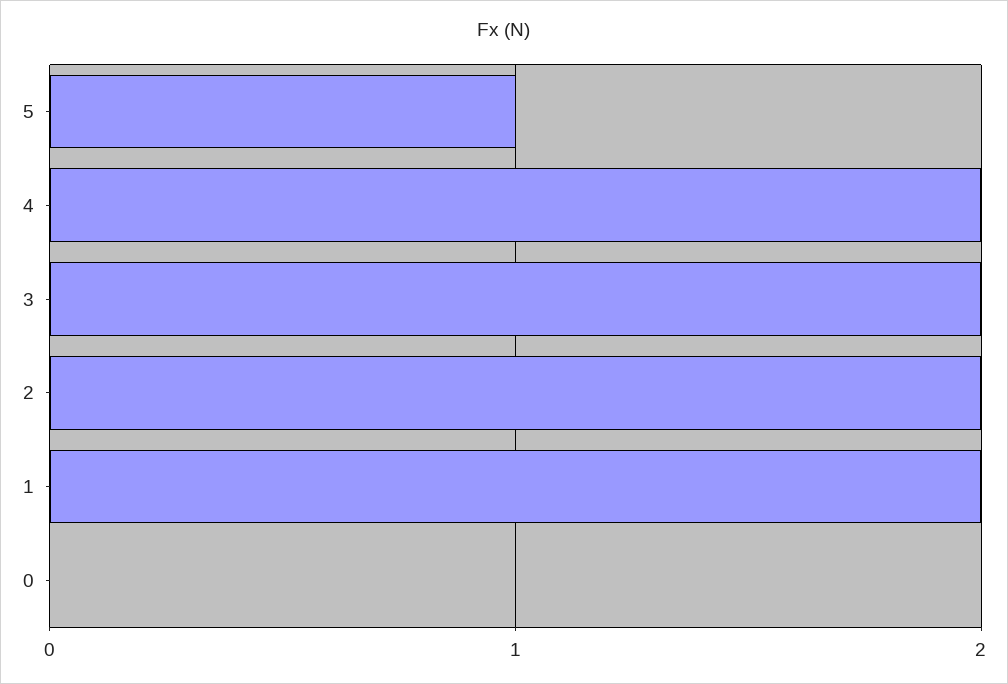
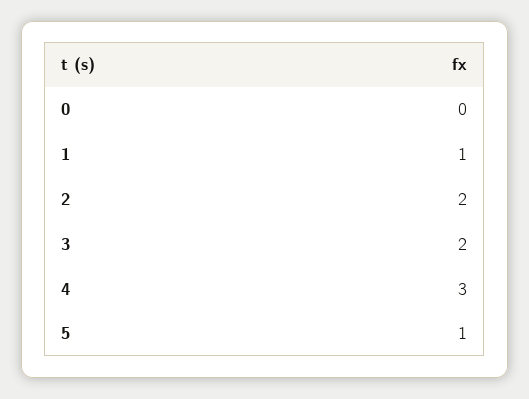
4: 2 -> 3
1: 2 -> 1

